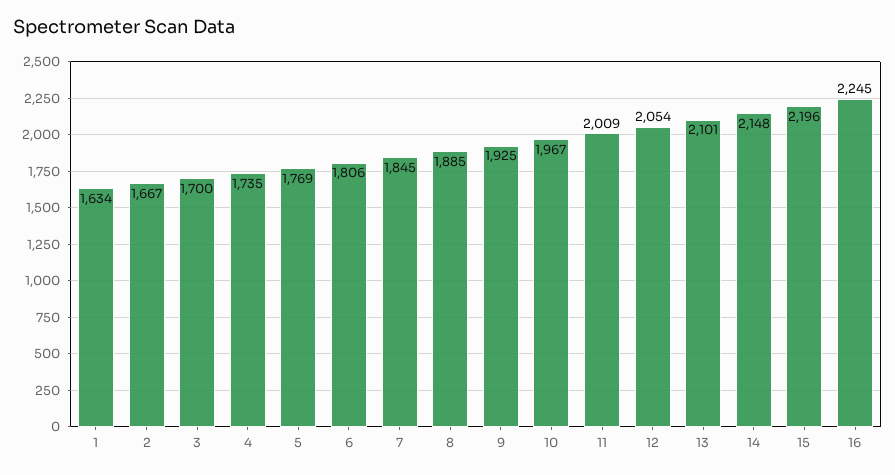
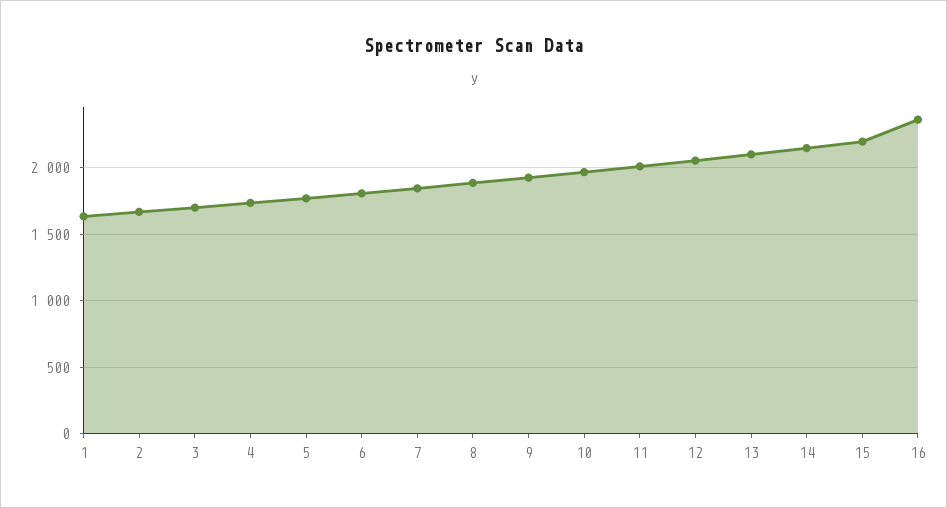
16: 2245 -> 2350

